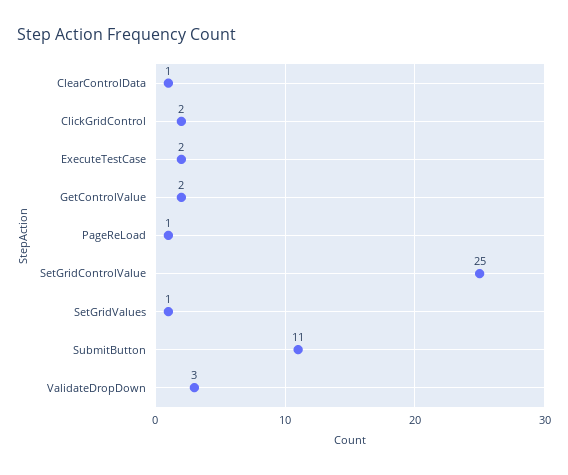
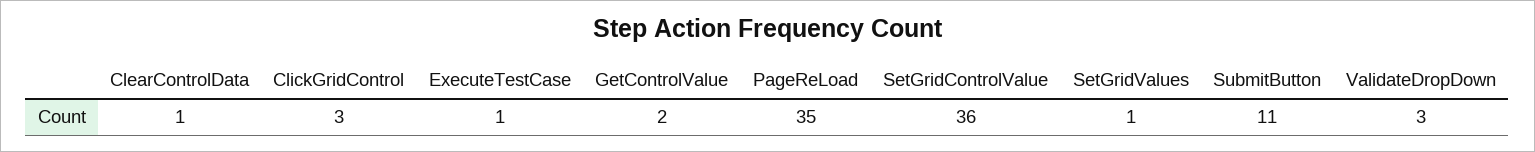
ClickGridControl: 2 -> 3
ExecuteTestCase: 2 -> 1
PageReLoad: 1 -> 35
SetGridControlValue: 25 -> 36

